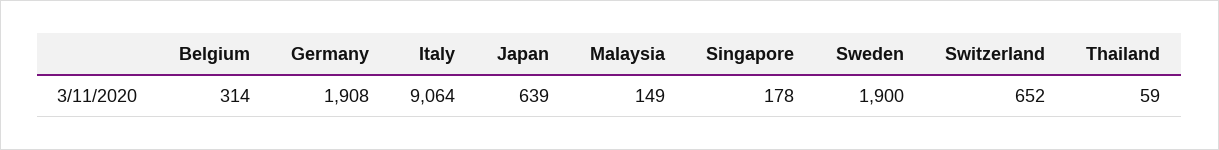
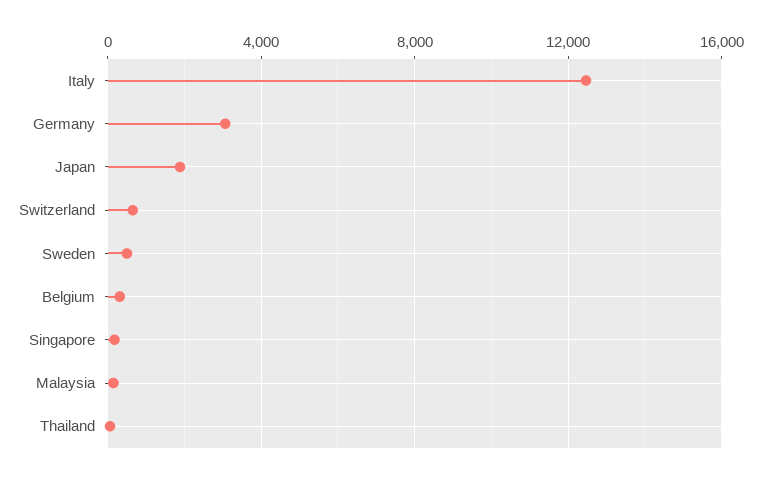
Germany: 1908 -> 3000
Italy: 9064 -> 12500
Japan: 639 -> 2000
Sweden: 1900 -> 500

